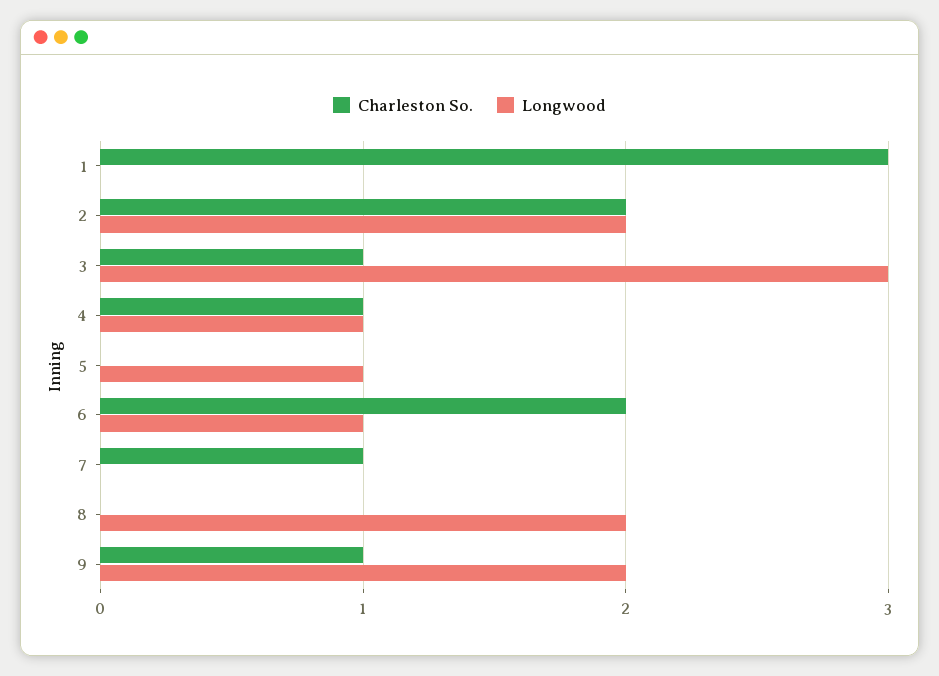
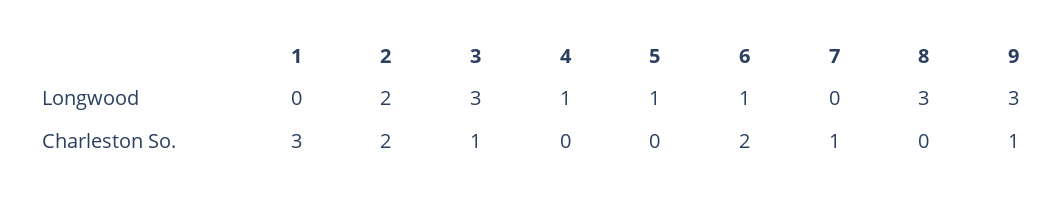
Charleston So., 4: 1 -> 0
Longwood, 8: 2 -> 3
Longwood, 9: 2 -> 3

